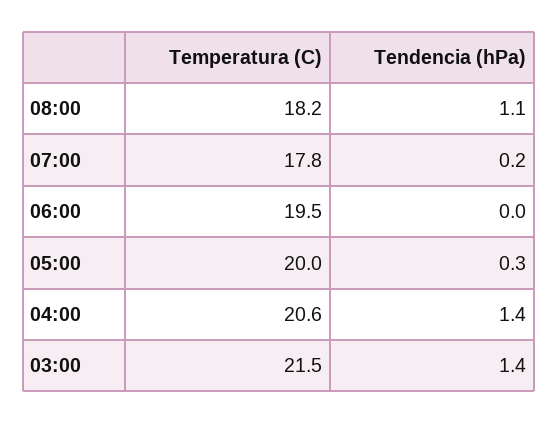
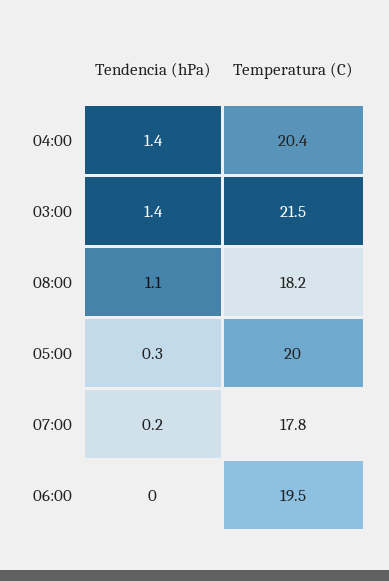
Temperatura (C), 04:00: 20.6 -> 20.4

